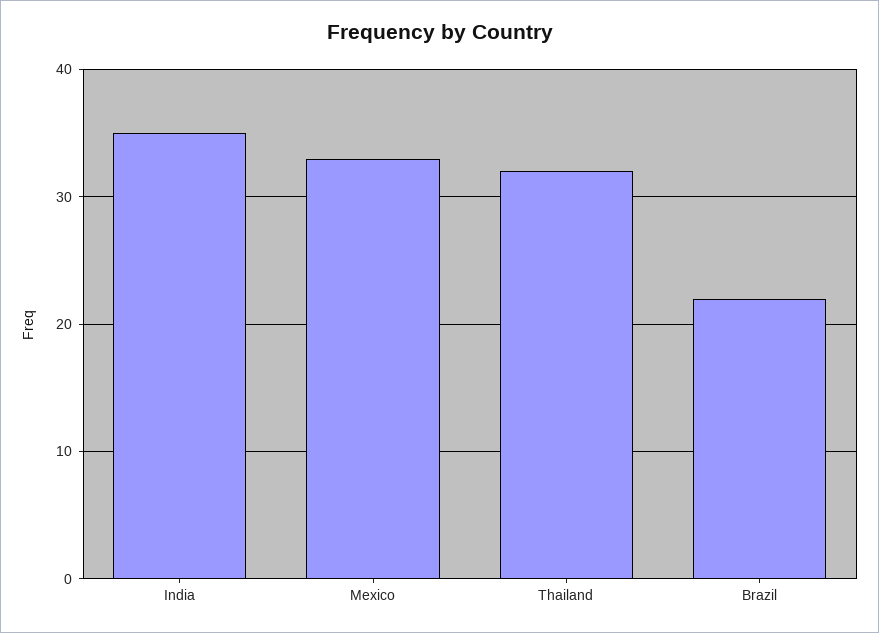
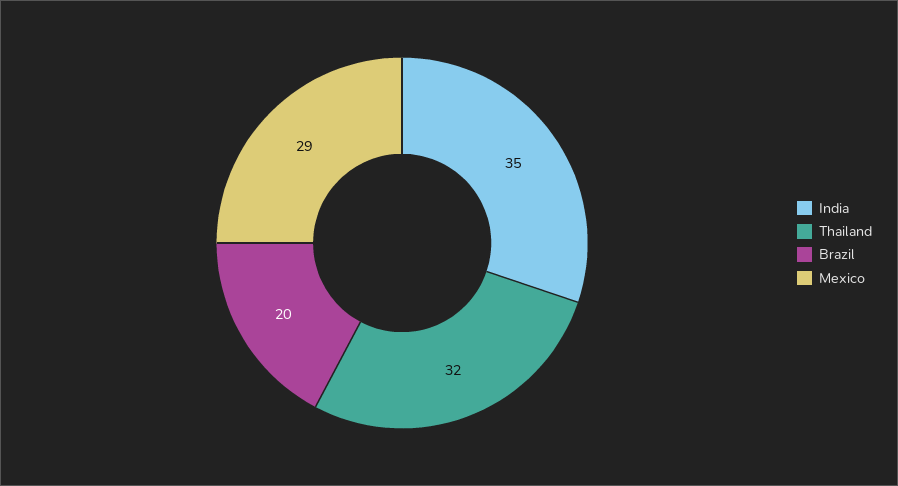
Mexico: 33 -> 29
Brazil: 22 -> 20

